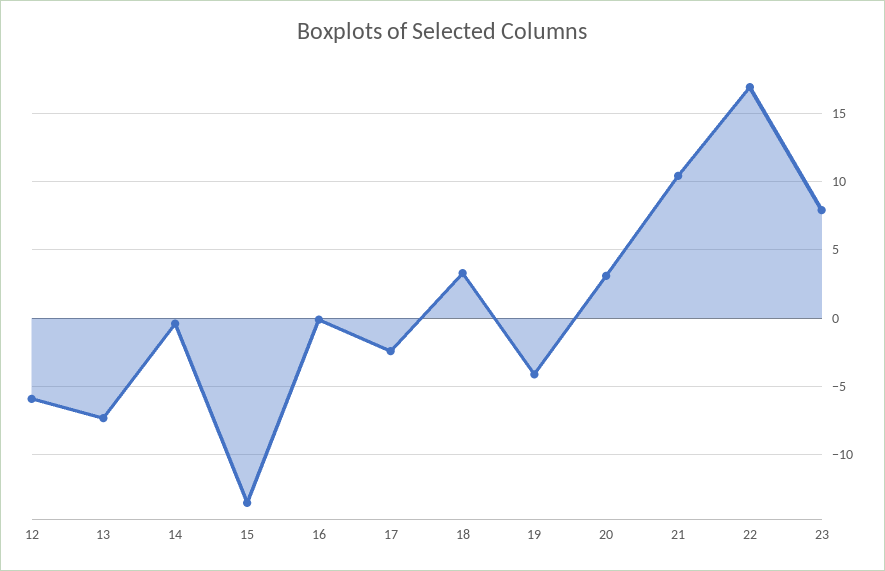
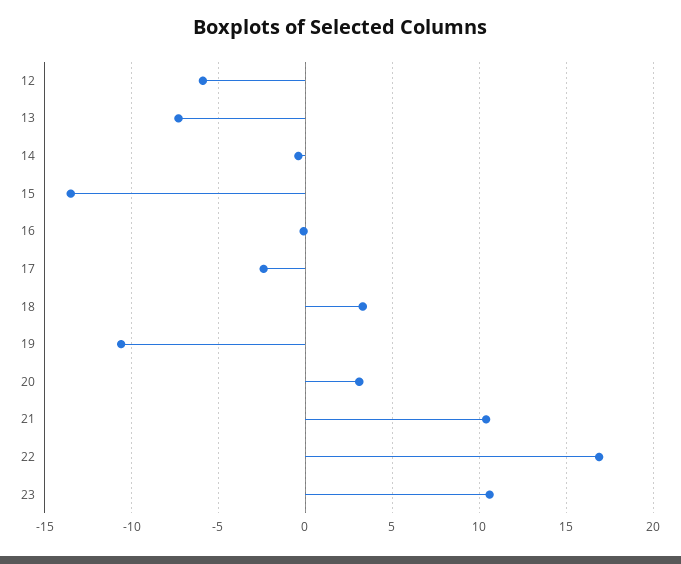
19: -4 -> -10.5
23: 8 -> 10.5

